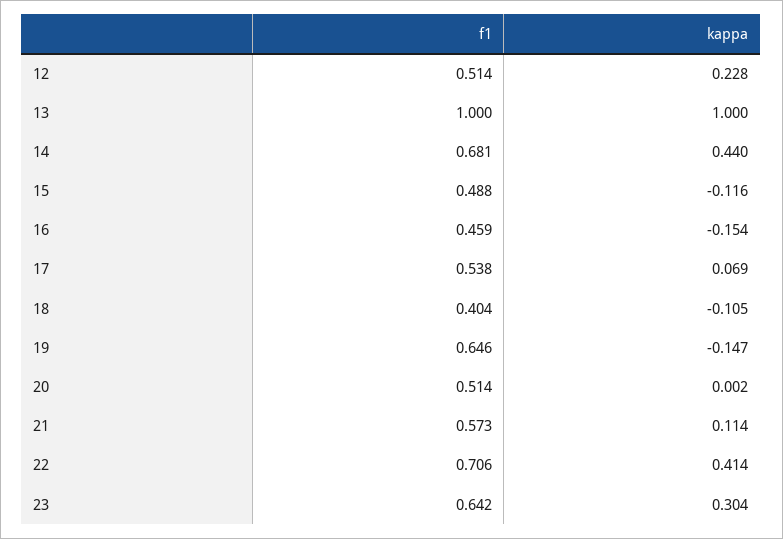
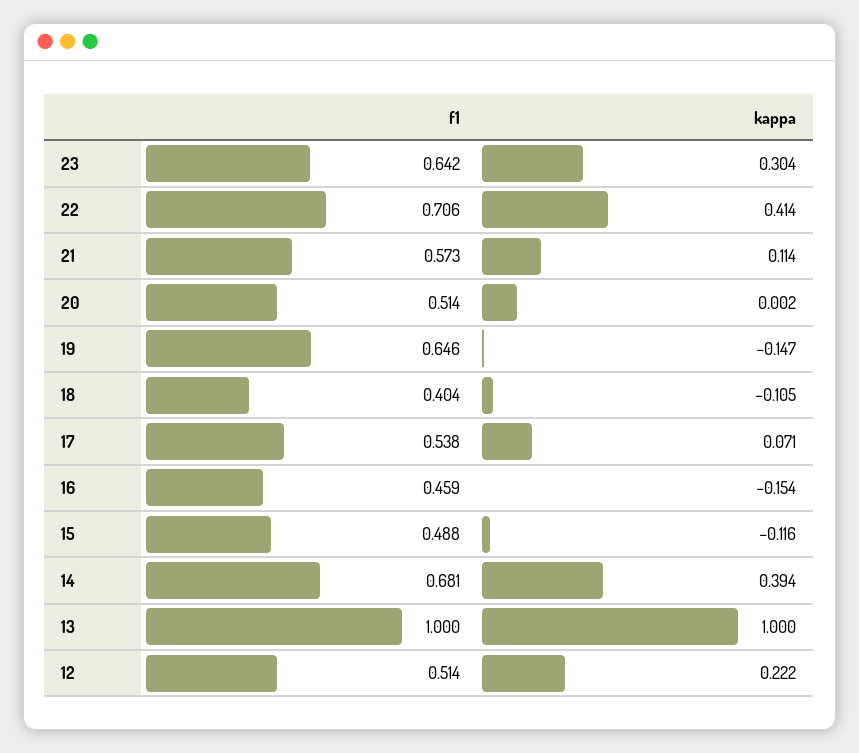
kappa, 12: 0.228 -> 0.222
kappa, 14: 0.44 -> 0.394
kappa, 17: 0.069 -> 0.071

